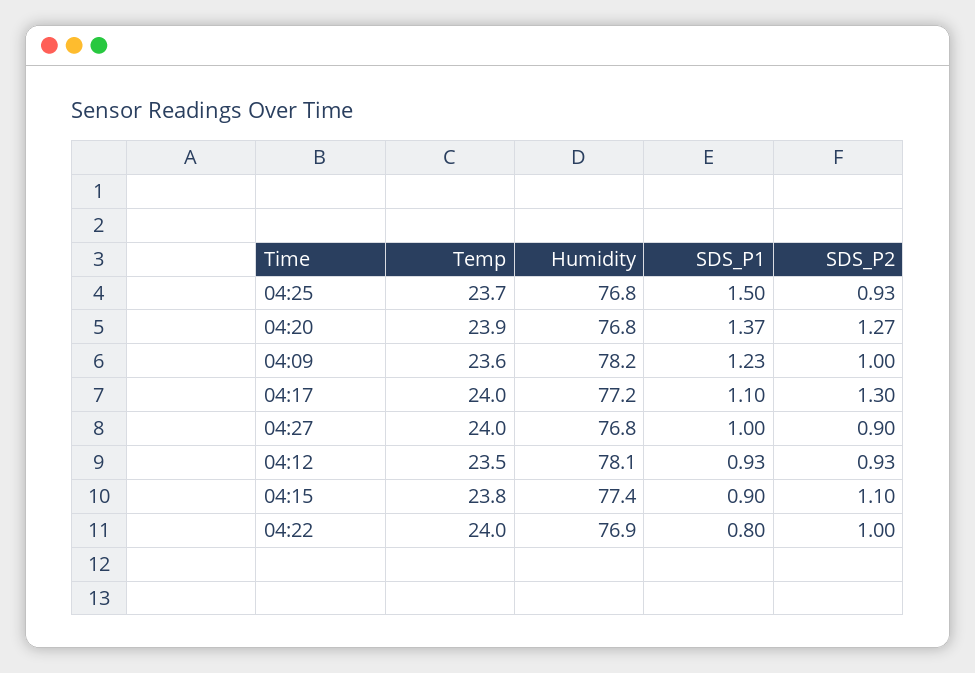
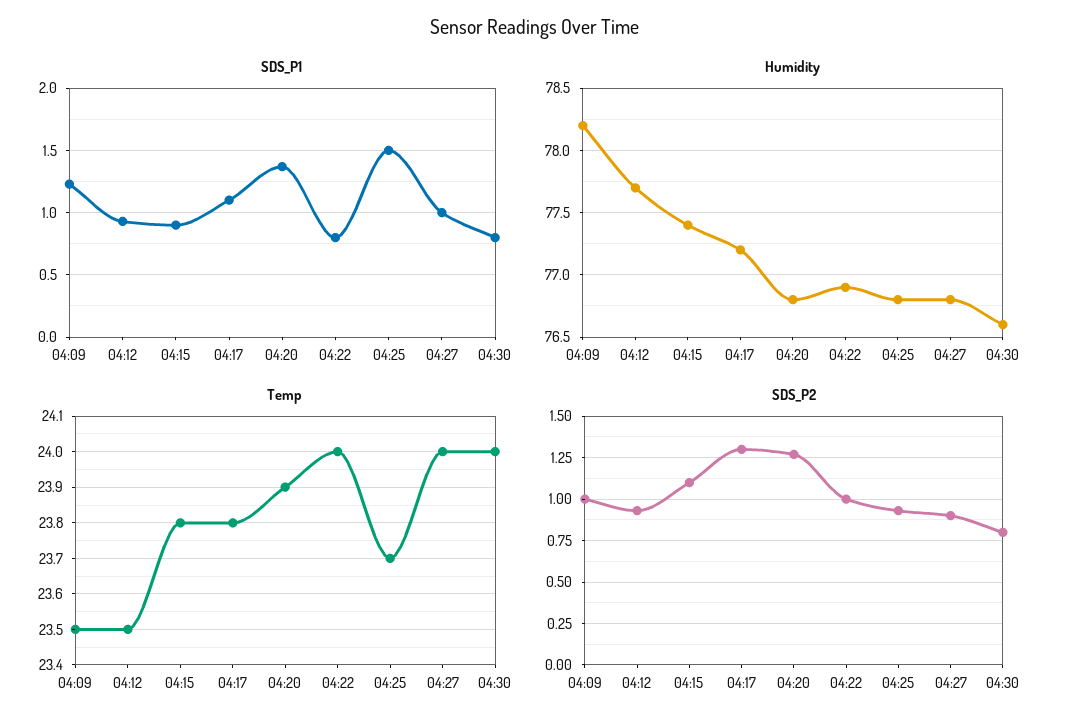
Temp, 04:09: 23.6 -> 23.5
Temp, 04:17: 24 -> 23.8
Humidity, 04:12: 78.1 -> 77.7
SDS_P1, 04:30: none -> 0.8
Humidity, 04:30: none -> 76.6
Temp, 04:30: none -> 24
SDS_P2, 04:30: none -> 0.8

